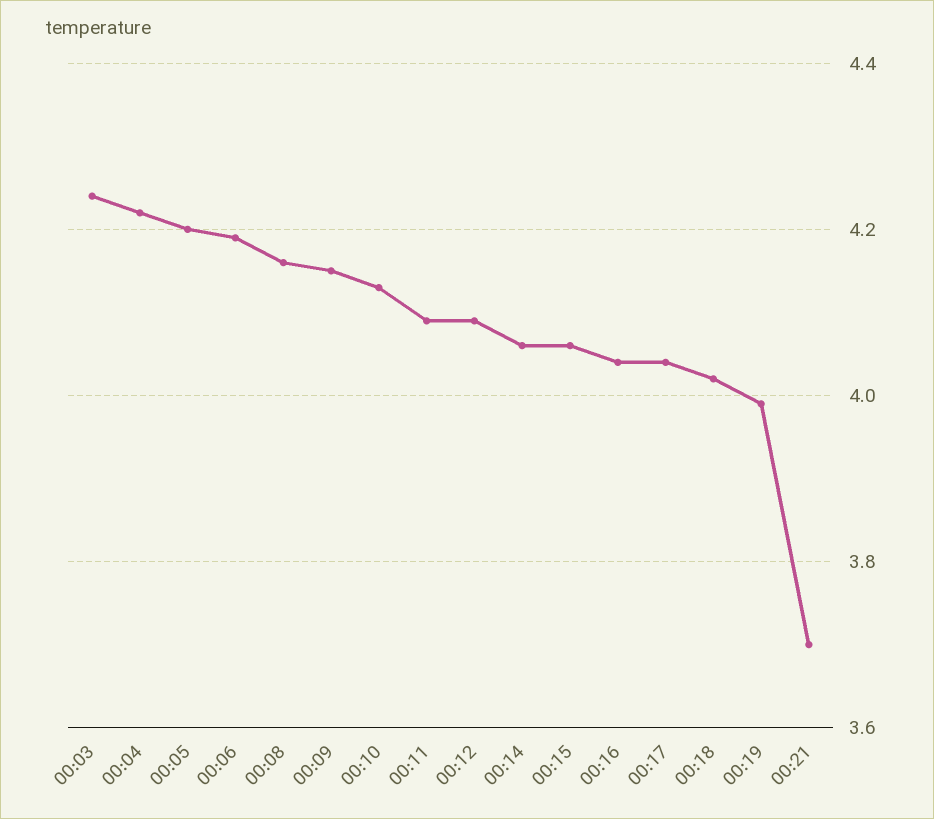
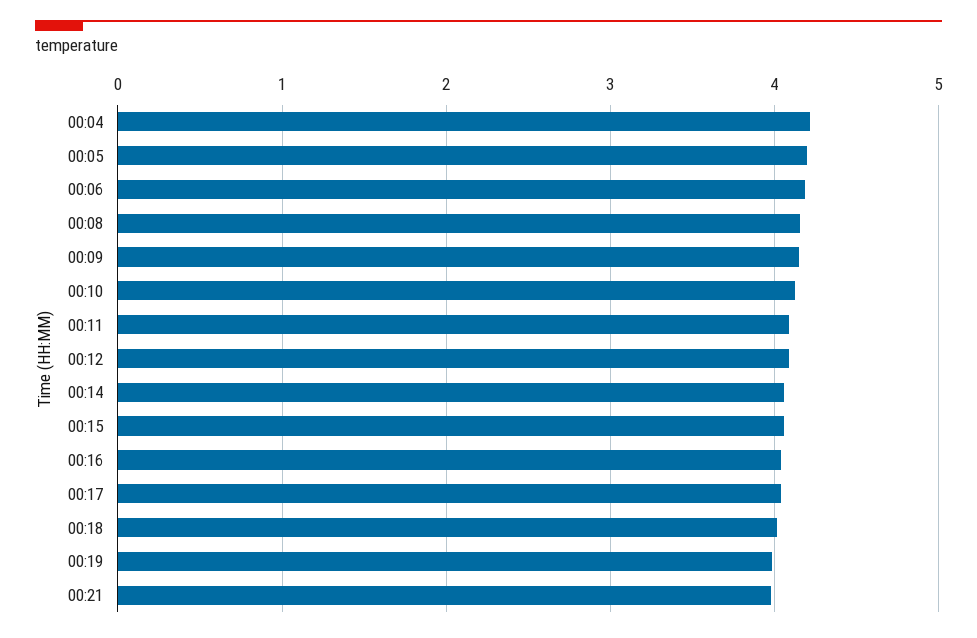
00:03: 4.25 -> none
00:21: 3.7 -> 4

